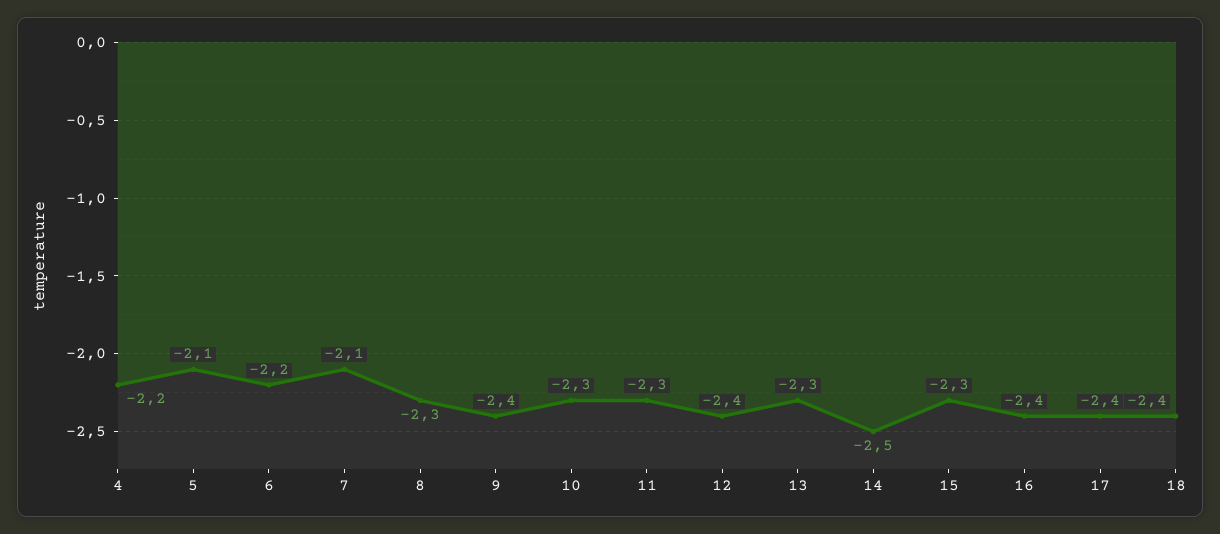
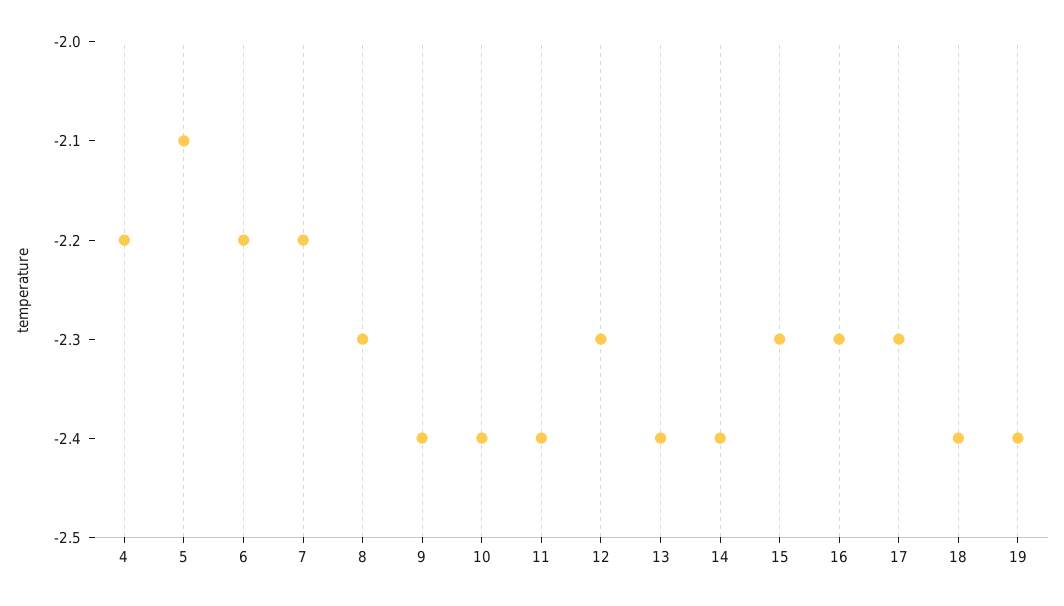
7: -2.1 -> -2.2
10: -2.3 -> -2.4
11: -2.3 -> -2.4
12: -2.4 -> -2.3
13: -2.3 -> -2.4
14: -2.5 -> -2.4
16: -2.4 -> -2.3
17: -2.4 -> -2.3
19: none -> -2.4

